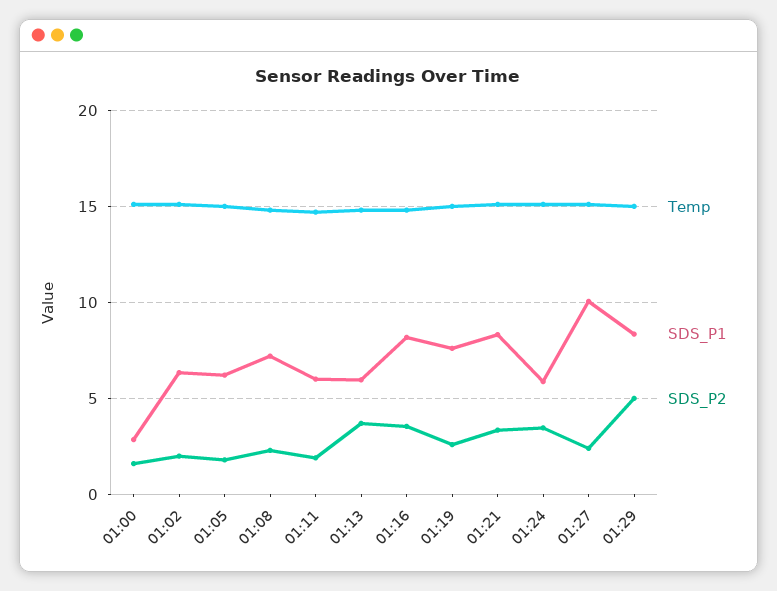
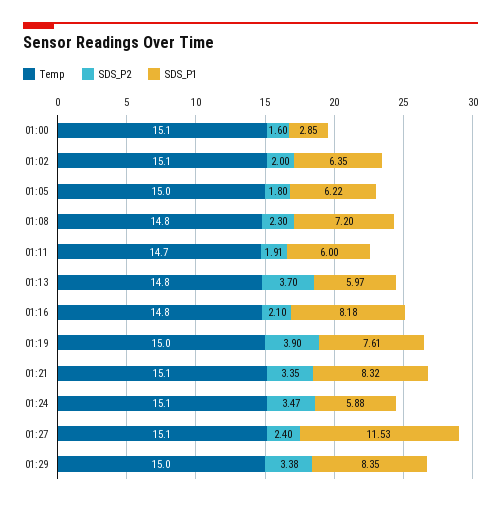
SDS_P2, 01:16: 3.5 -> 2.1
SDS_P2, 01:19: 2.5 -> 3.9
SDS_P1, 01:27: 10 -> 11.53
SDS_P2, 01:29: 5 -> 3.38

